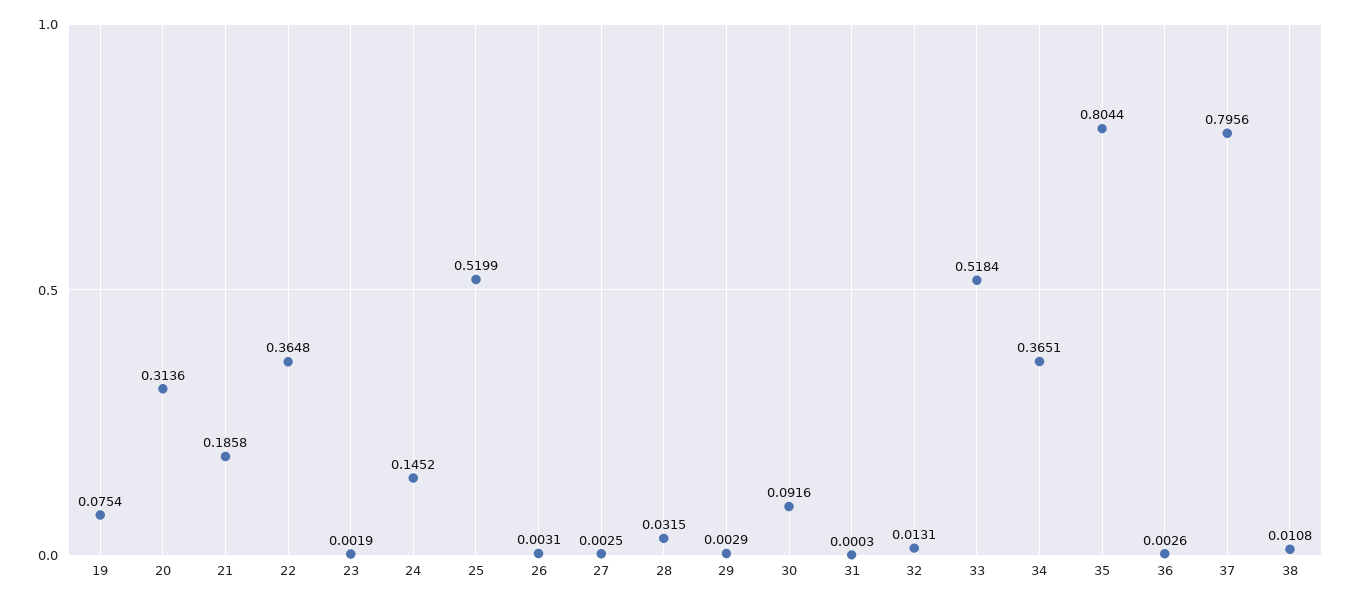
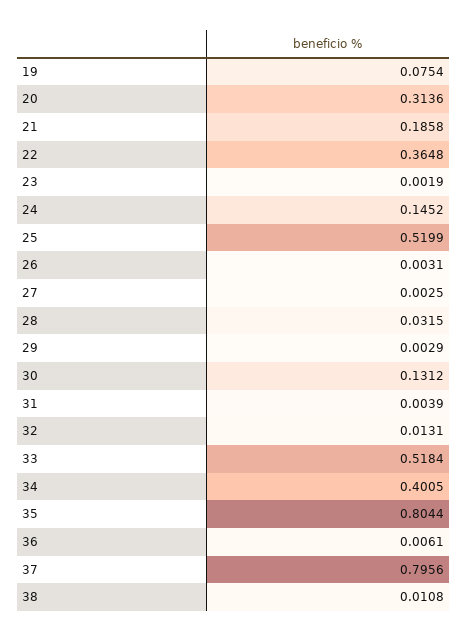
30: 0.0916 -> 0.1312
31: 0.0003 -> 0.0039
34: 0.3651 -> 0.4005
36: 0.0026 -> 0.0061

